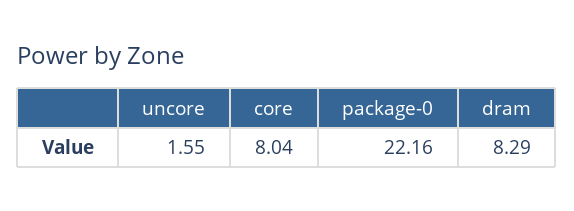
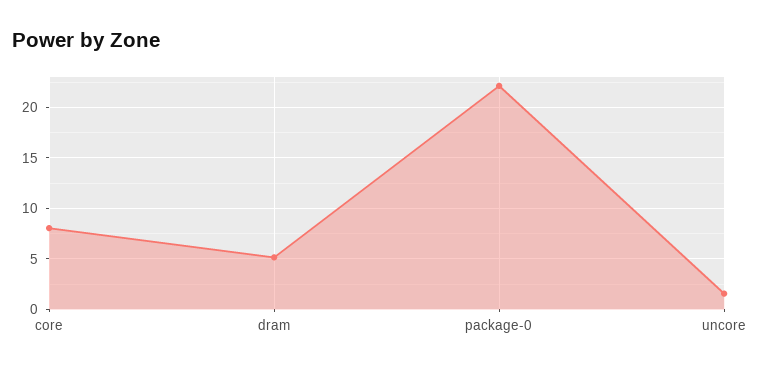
dram: 8.29 -> 5

